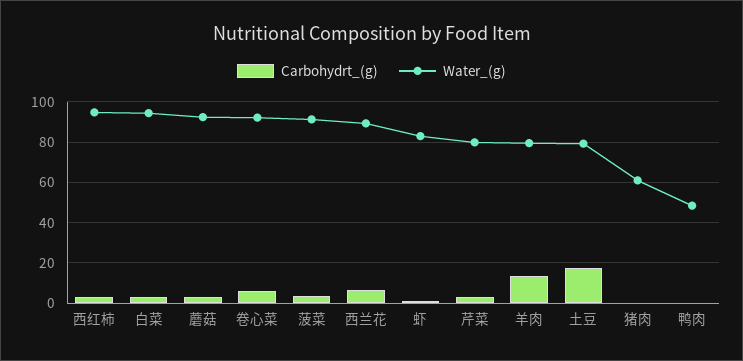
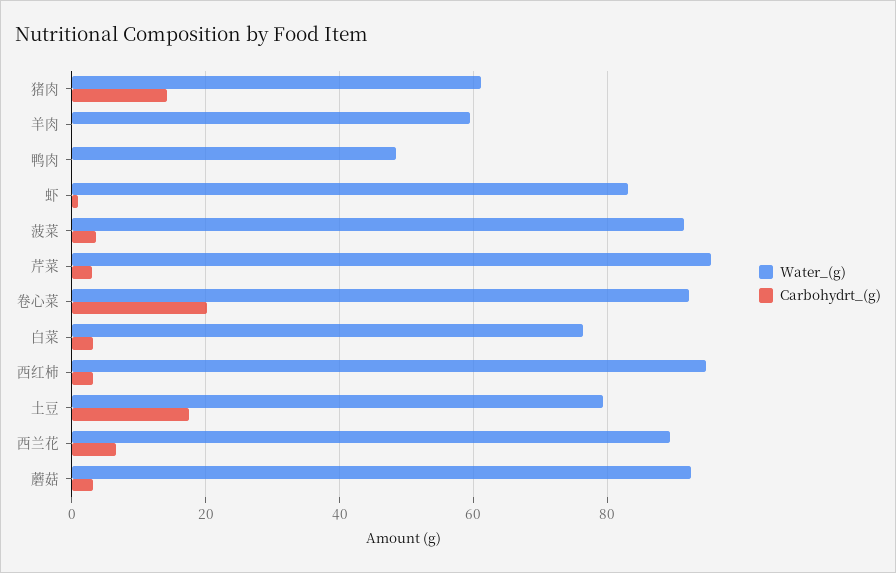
Water_(g), 白菜: 95 -> 76
Carbohydrt_(g), 卷心菜: 5 -> 20
Water_(g), 芹菜: 80 -> 96
Carbohydrt_(g), 羊肉: 15 -> 0
Water_(g), 羊肉: 80 -> 60
Carbohydrt_(g), 猪肉: 0 -> 14

